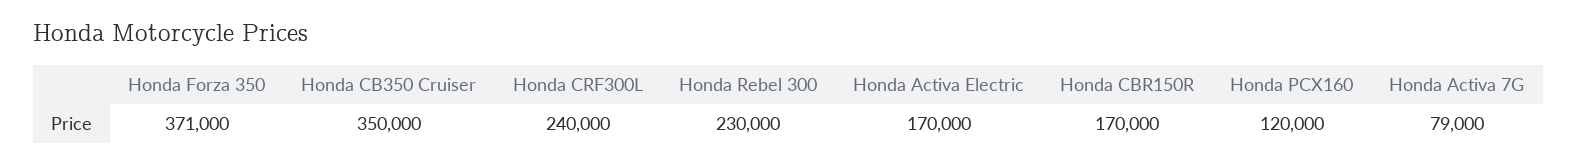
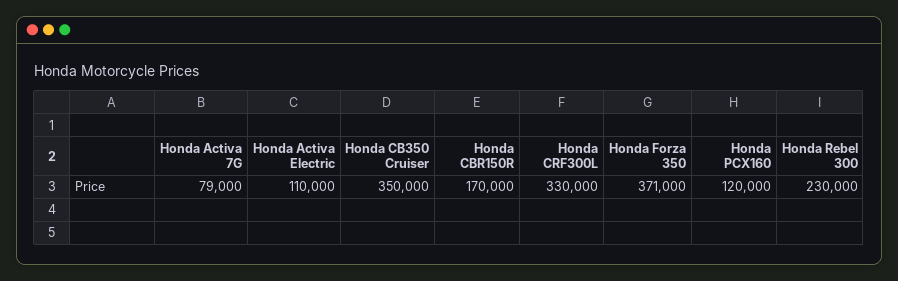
Honda CRF300L: 240000 -> 330000
Honda Activa Electric: 170000 -> 110000

